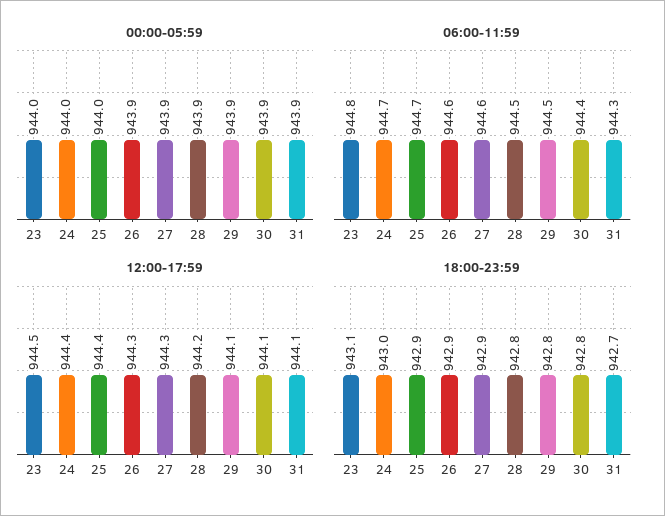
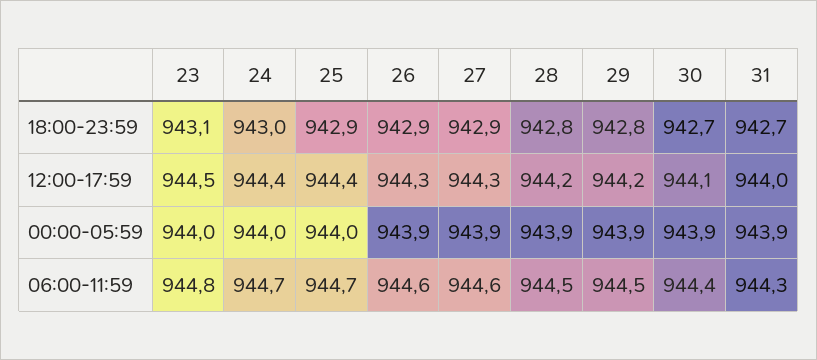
12:00-17:59, 29: 944.1 -> 944.2
12:00-17:59, 31: 944.1 -> 944
18:00-23:59, 30: 942.8 -> 942.7

